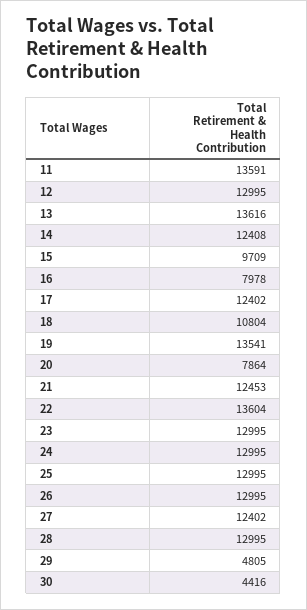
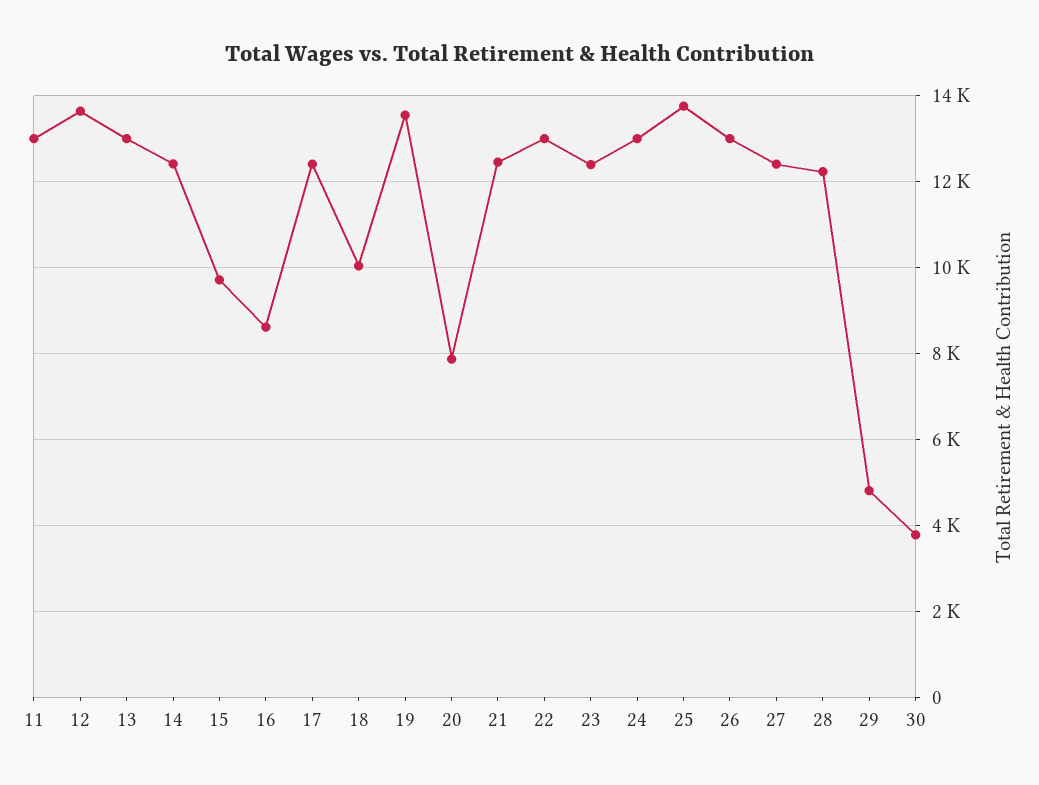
11: 13591 -> 13000
12: 12995 -> 13600
13: 13616 -> 13000
16: 7978 -> 8600
18: 10804 -> 10000
22: 13604 -> 13000
23: 12995 -> 12400
25: 12995 -> 13800
28: 12995 -> 12200
30: 4416 -> 3800

